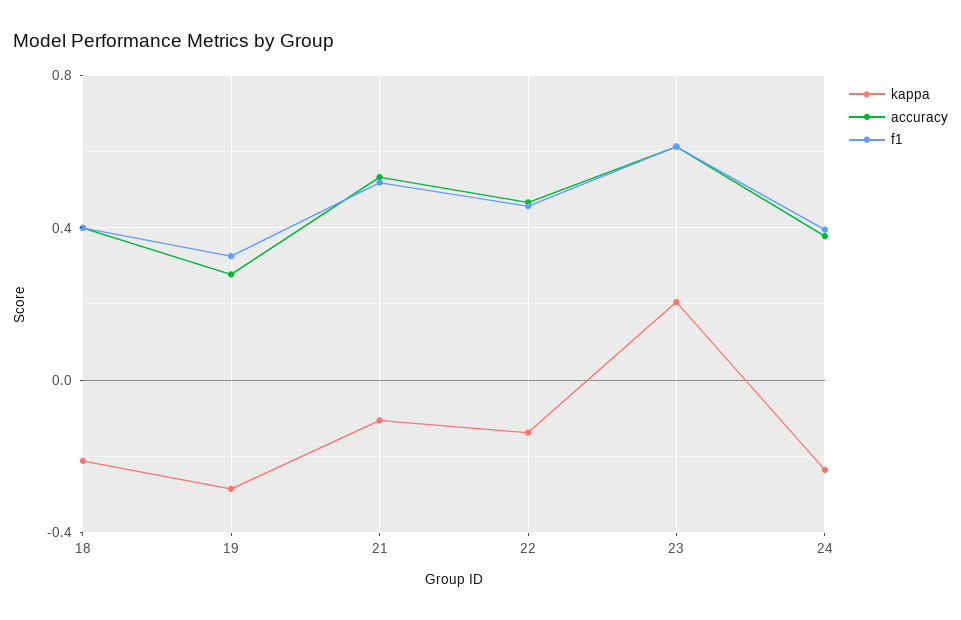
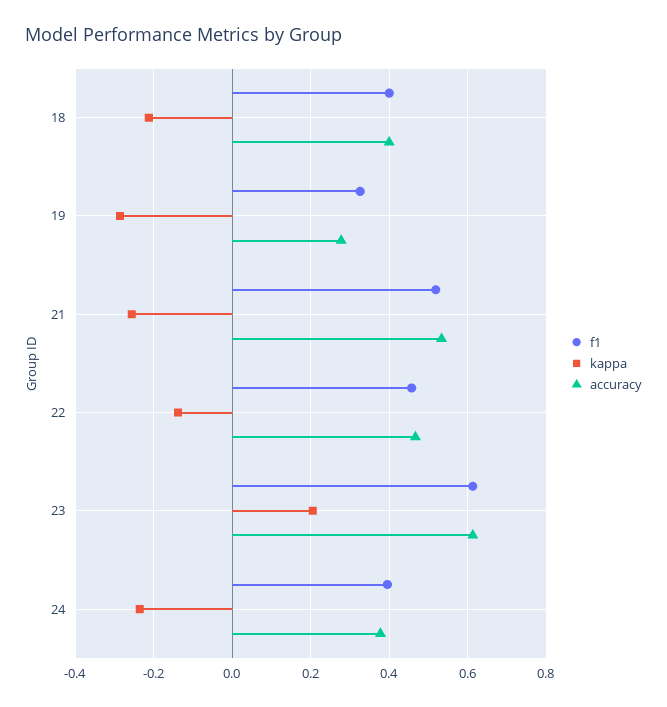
kappa, 21: -0.1 -> -0.26

